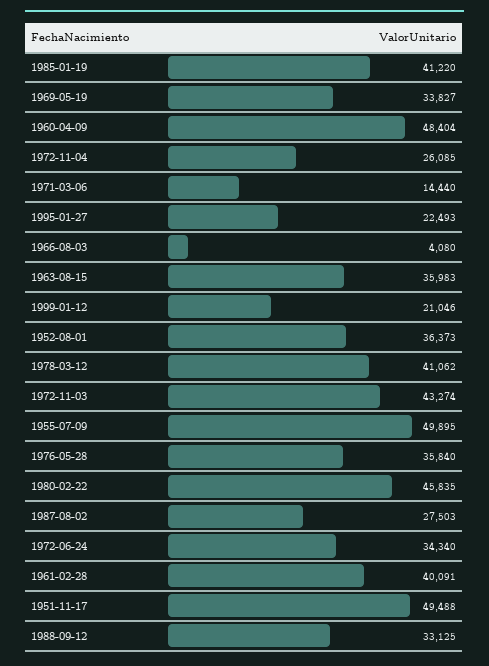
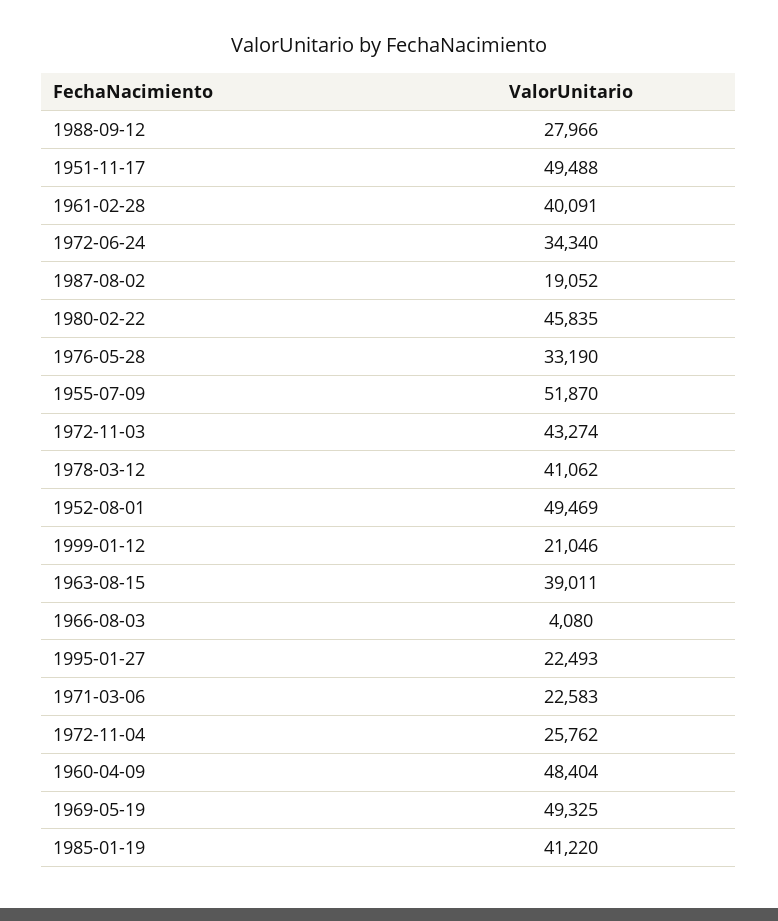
1969-05-19: 33827 -> 49325
1972-11-04: 26085 -> 25762
1971-03-06: 14440 -> 22583
1963-08-15: 35983 -> 39011
1952-08-01: 36373 -> 49469
1955-07-09: 49895 -> 51870
1976-05-28: 35840 -> 33190
1987-08-02: 27503 -> 19052
1988-09-12: 33125 -> 27966

